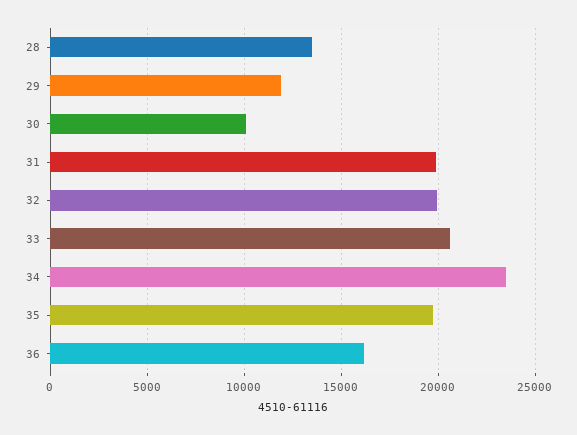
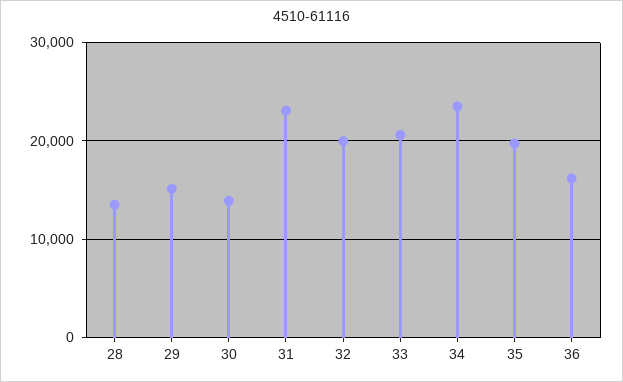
29: 12000 -> 15000
30: 10000 -> 14000
31: 20000 -> 23000

